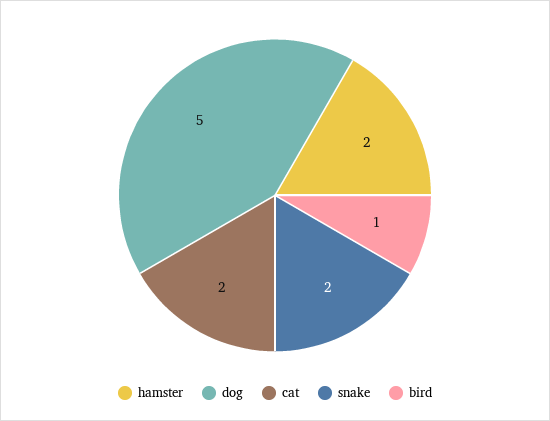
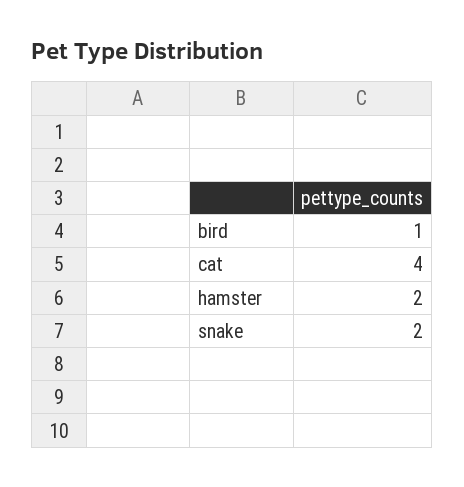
dog: 5 -> none
cat: 2 -> 4

